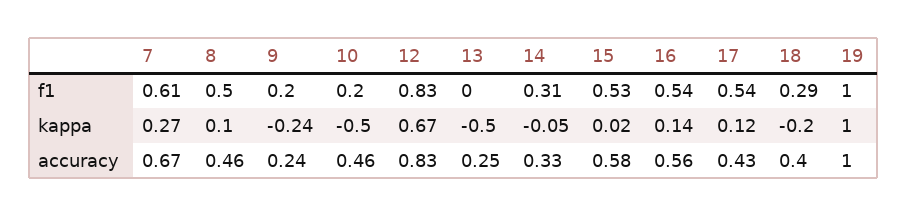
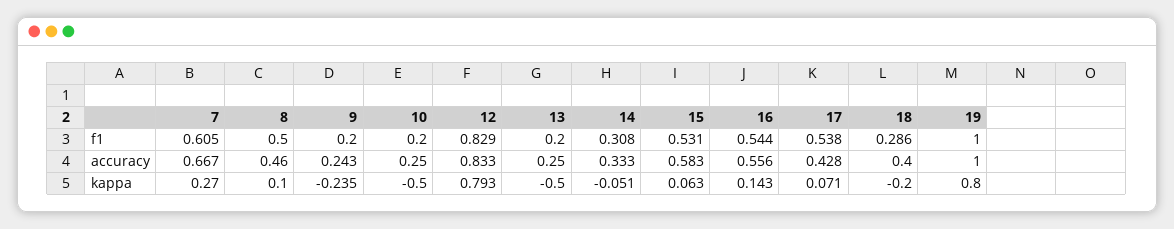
13, f1: 0 -> 0.2
12, kappa: 0.67 -> 0.793
15, kappa: 0.02 -> 0.063
17, kappa: 0.12 -> 0.071
19, kappa: 1 -> 0.8
10, accuracy: 0.46 -> 0.25

